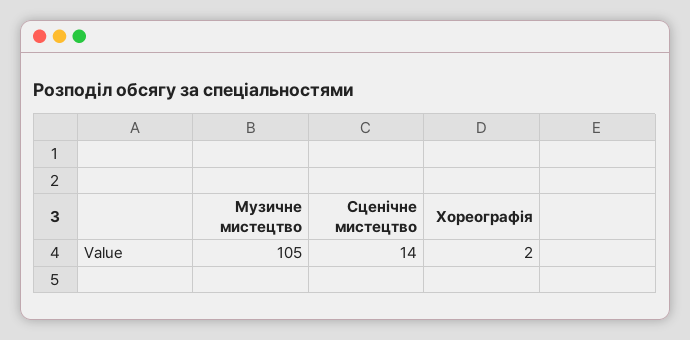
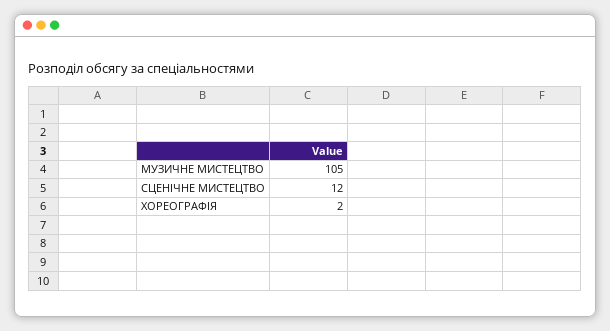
Сценічне мистецтво: 14 -> 12

